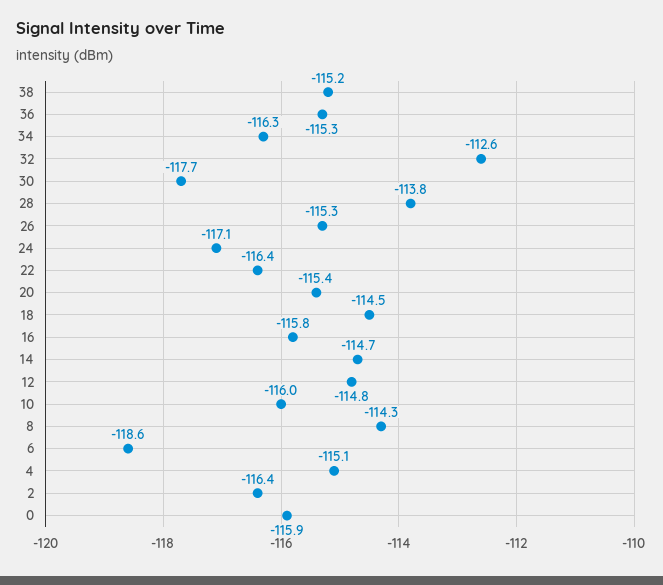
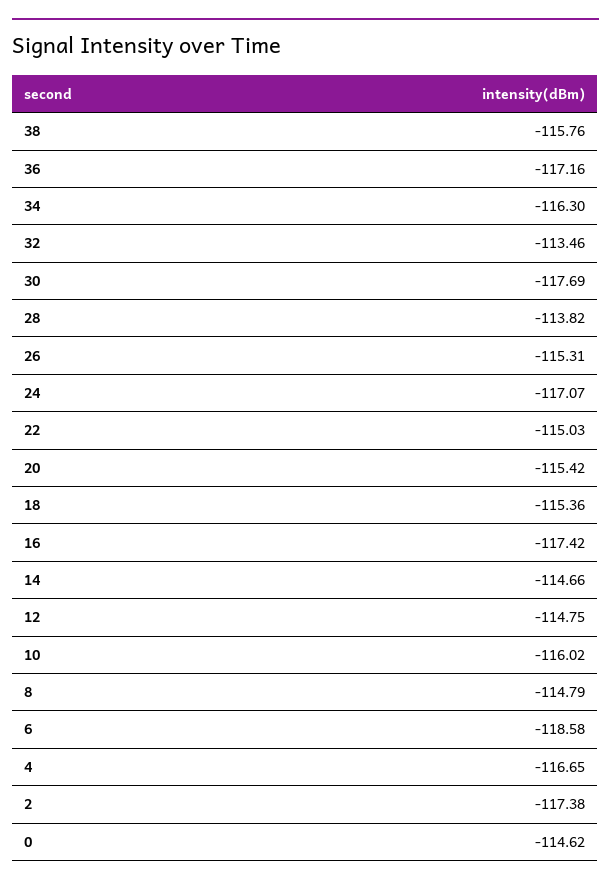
38: -115.2 -> -115.76
36: -115.3 -> -117.16
32: -112.6 -> -113.46
22: -116.4 -> -115.03
18: -114.5 -> -115.36
16: -115.8 -> -117.42
8: -114.3 -> -114.79
4: -115.1 -> -116.65
2: -116.4 -> -117.38
0: -115.9 -> -114.62

